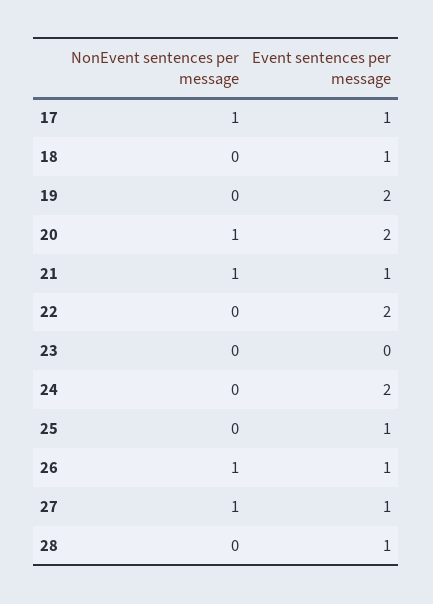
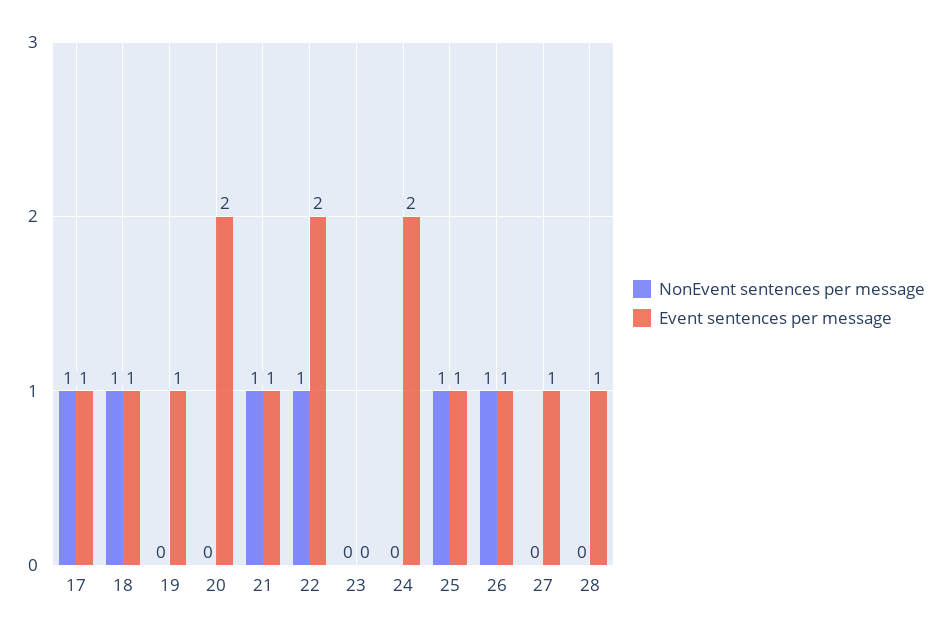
NonEvent sentences per message, 18: 0 -> 1
Event sentences per message, 19: 2 -> 1
NonEvent sentences per message, 20: 1 -> 0
NonEvent sentences per message, 22: 0 -> 1
NonEvent sentences per message, 25: 0 -> 1
NonEvent sentences per message, 27: 1 -> 0

